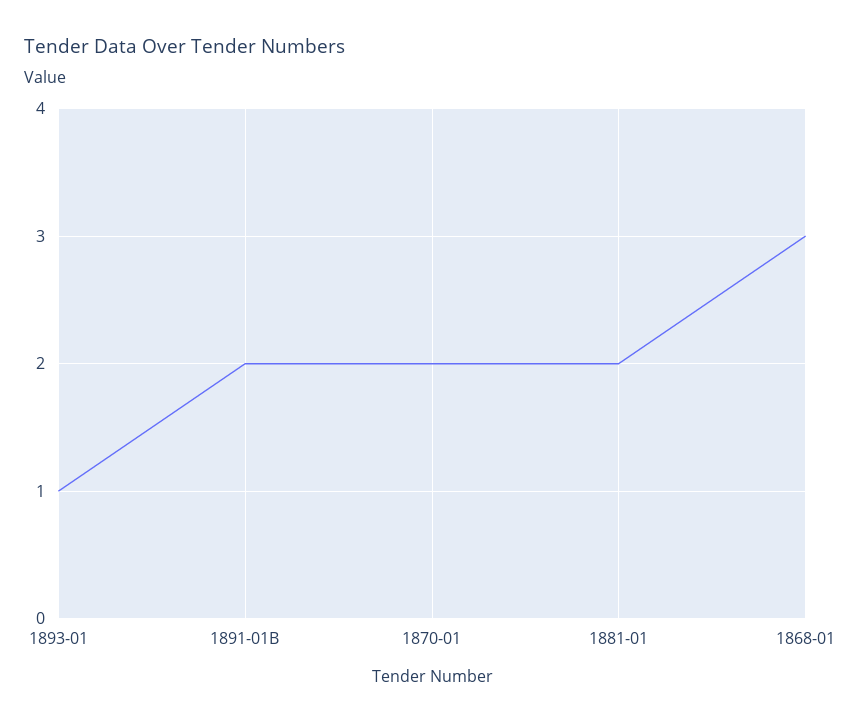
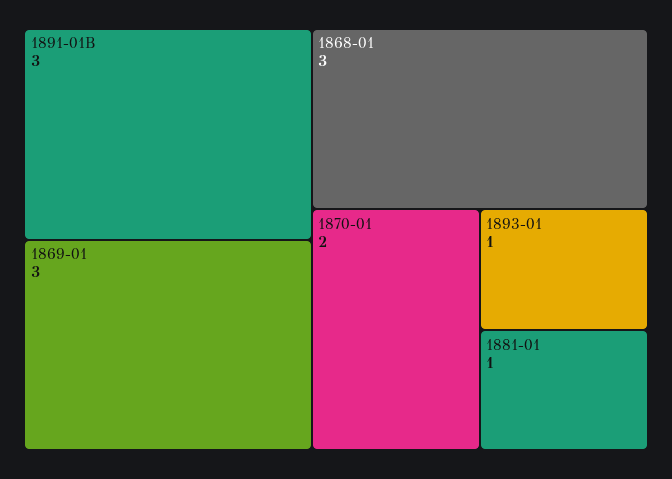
1891-01B: 2 -> 3
1881-01: 2 -> 1
1869-01: none -> 3

